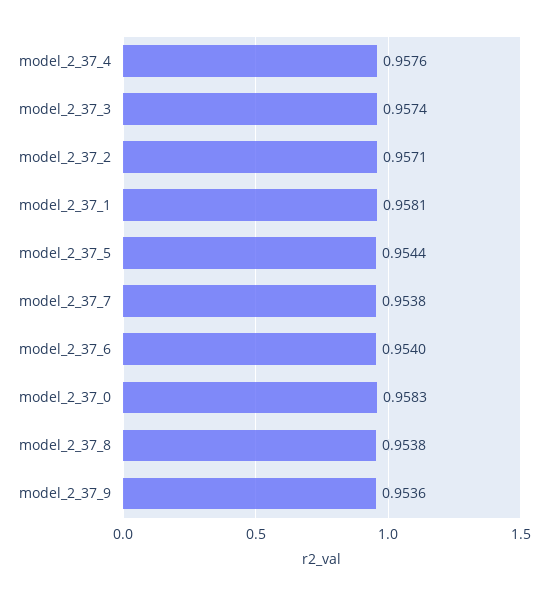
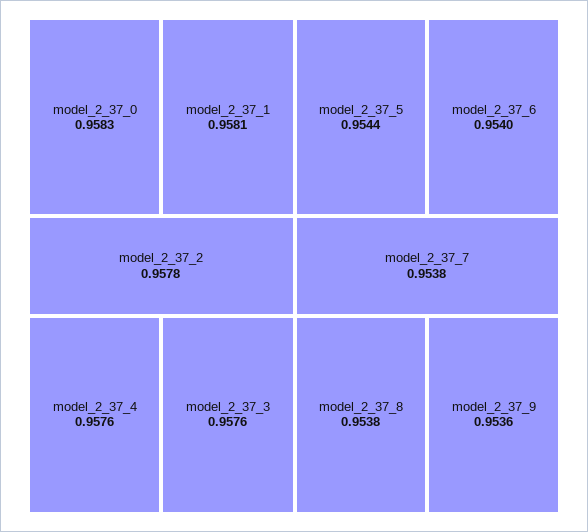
model_2_37_3: 0.9574 -> 0.9576
model_2_37_2: 0.9571 -> 0.9578

